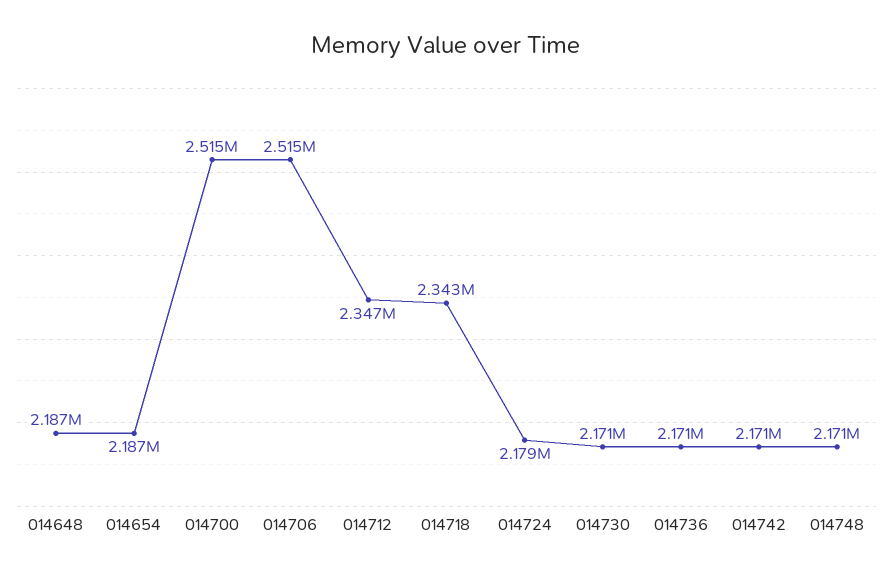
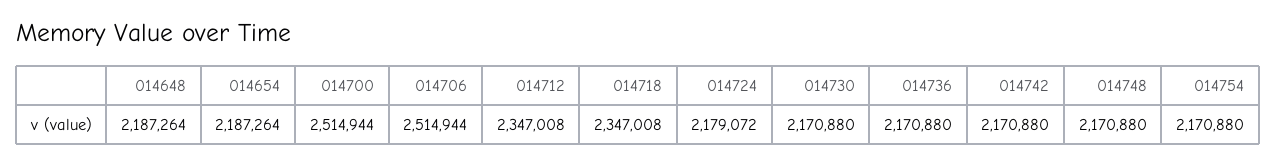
014718: 2343000 -> 2347008
014754: none -> 2170880

